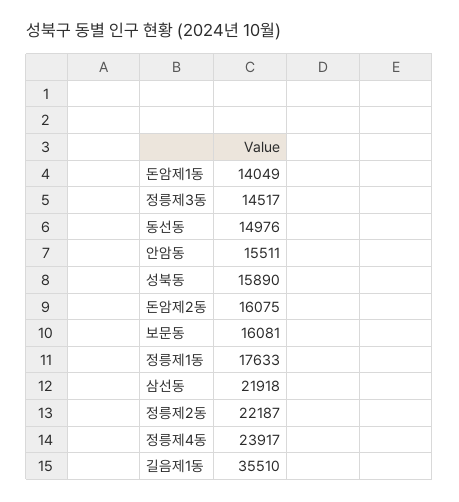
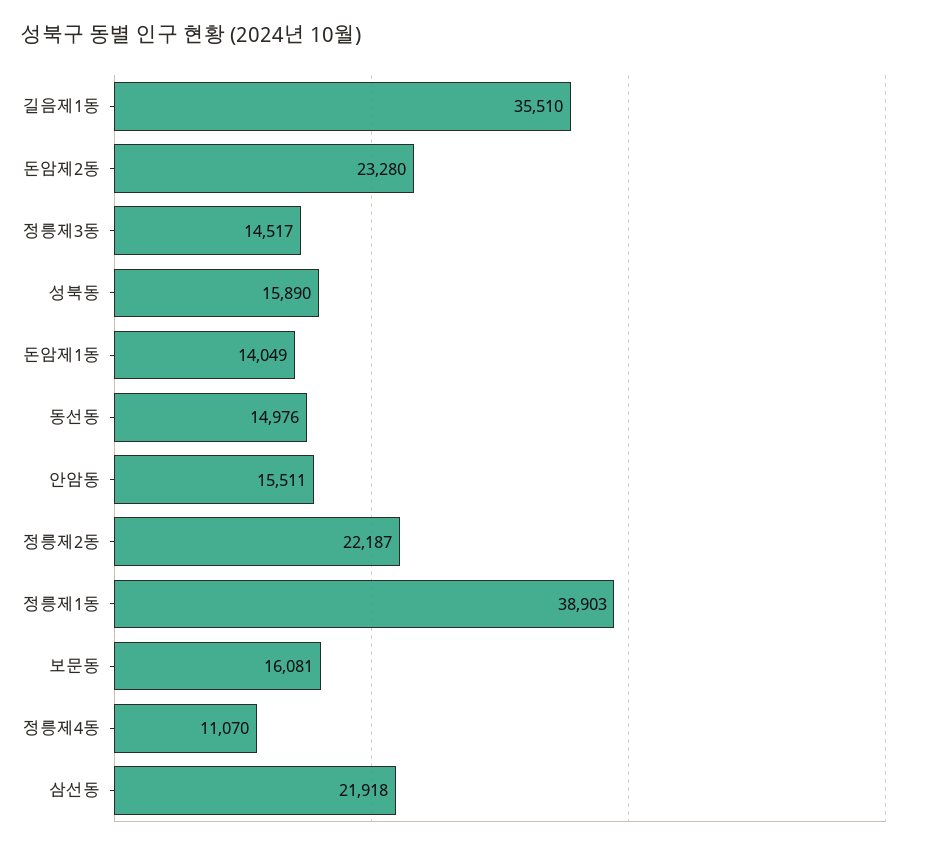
돈암제2동: 16075 -> 23280
정릉제1동: 17633 -> 38903
정릉제4동: 23917 -> 11070

